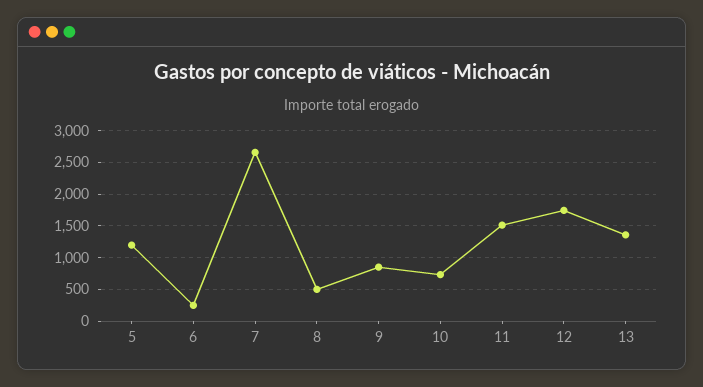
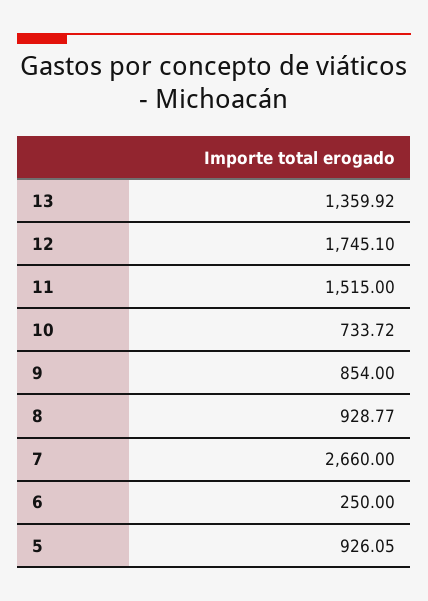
5: 1200 -> 926.05
8: 500 -> 928.77

